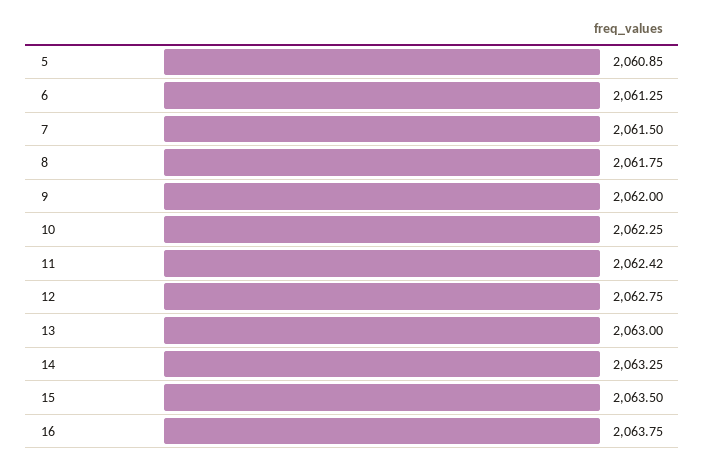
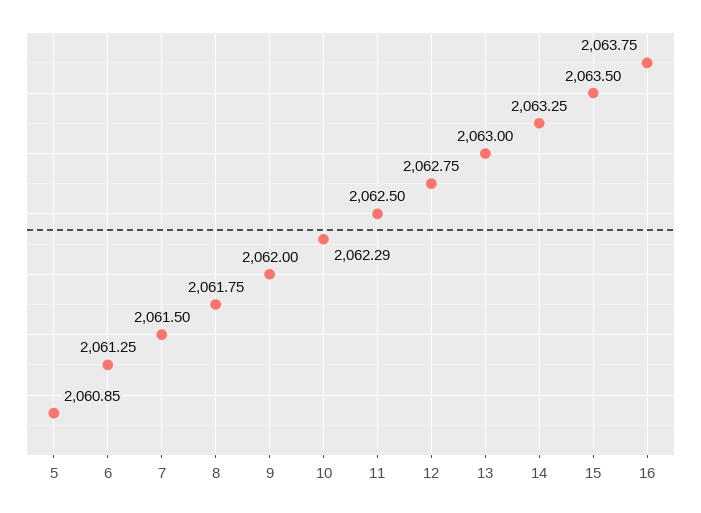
10: 2062.25 -> 2062.29
11: 2062.42 -> 2062.5

